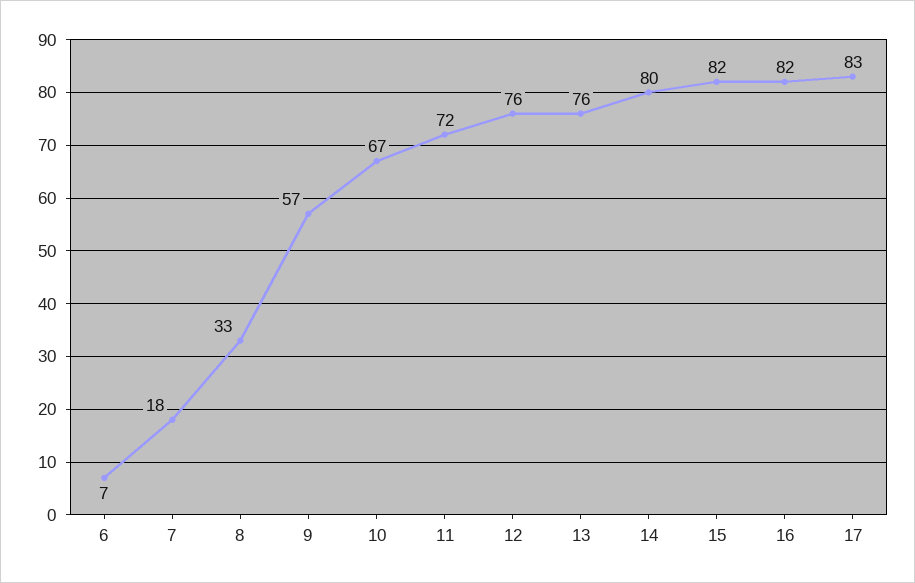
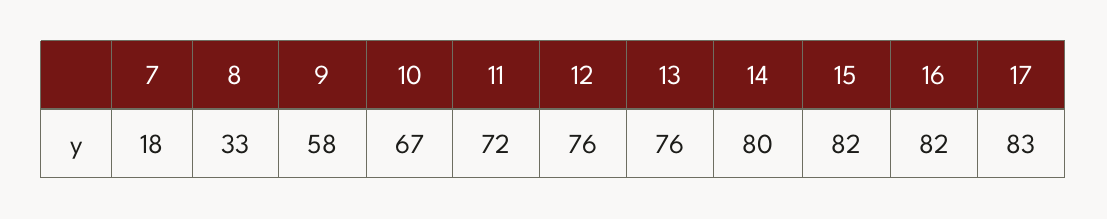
6: 7 -> none
9: 57 -> 58

